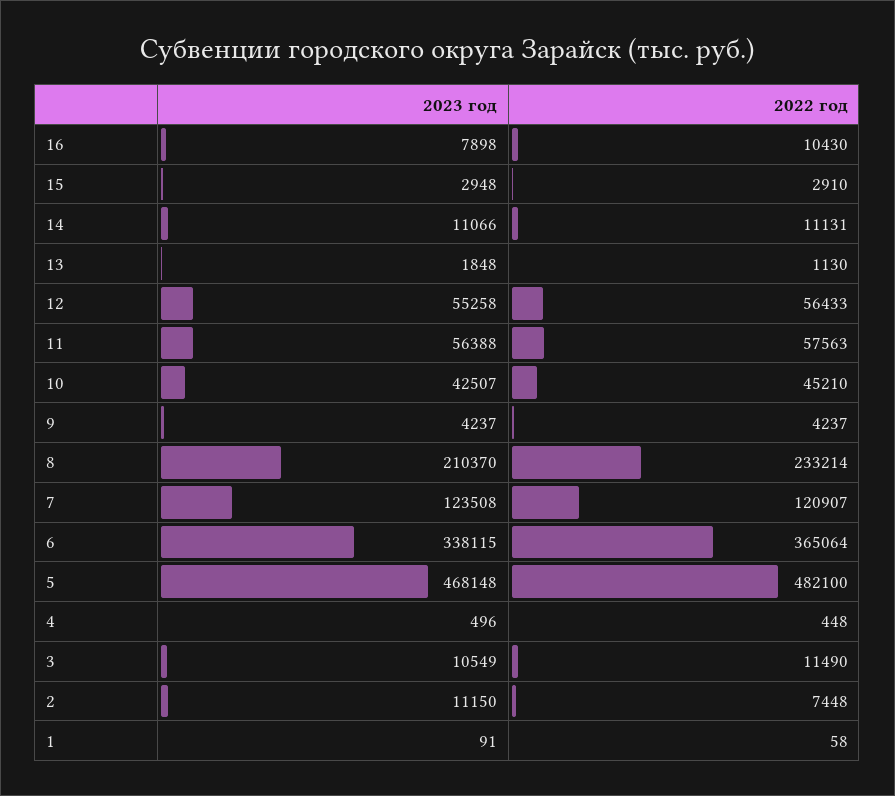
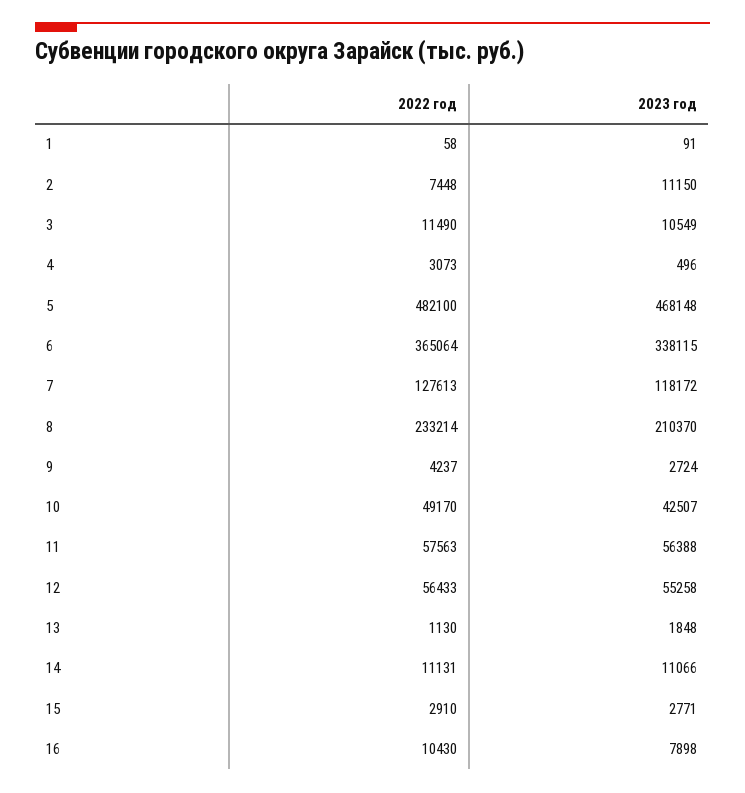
2023 год, 15: 2948 -> 2771
2022 год, 10: 45210 -> 49170
2023 год, 9: 4237 -> 2724
2023 год, 7: 123508 -> 118172
2022 год, 7: 120907 -> 127613
2022 год, 4: 448 -> 3073

